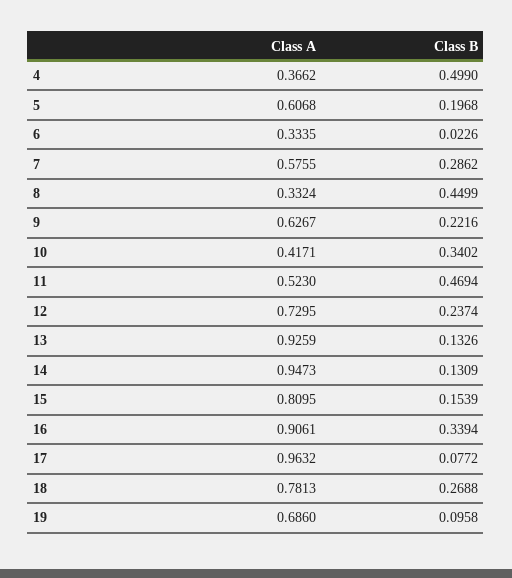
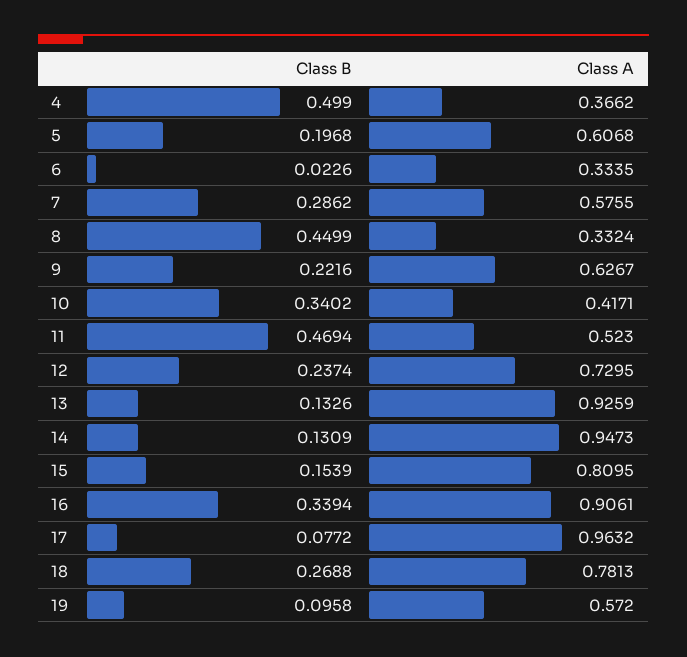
Class A, 19: 0.686 -> 0.572

